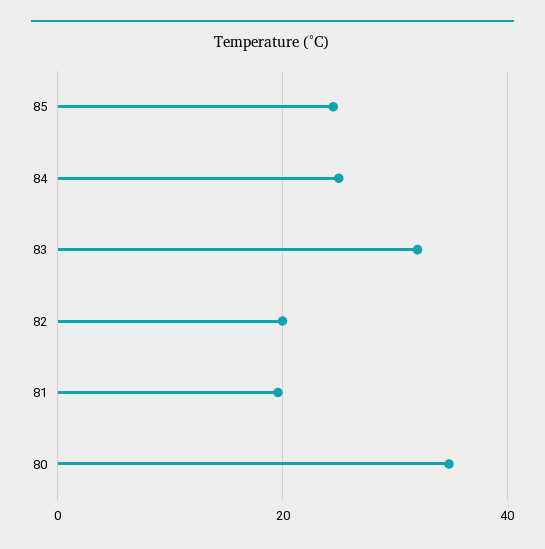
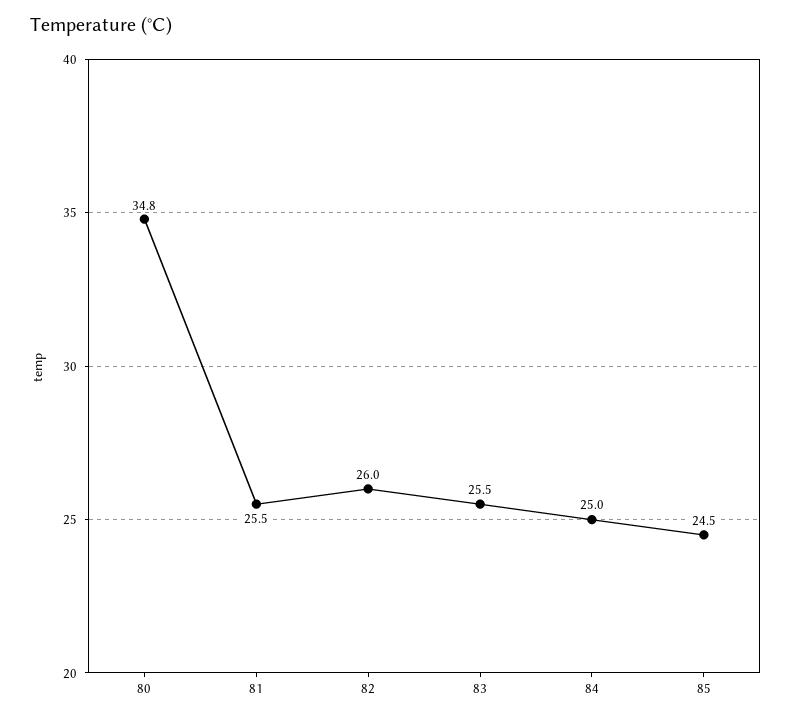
83: 32 -> 25.5
82: 20 -> 26
81: 20 -> 25.5

